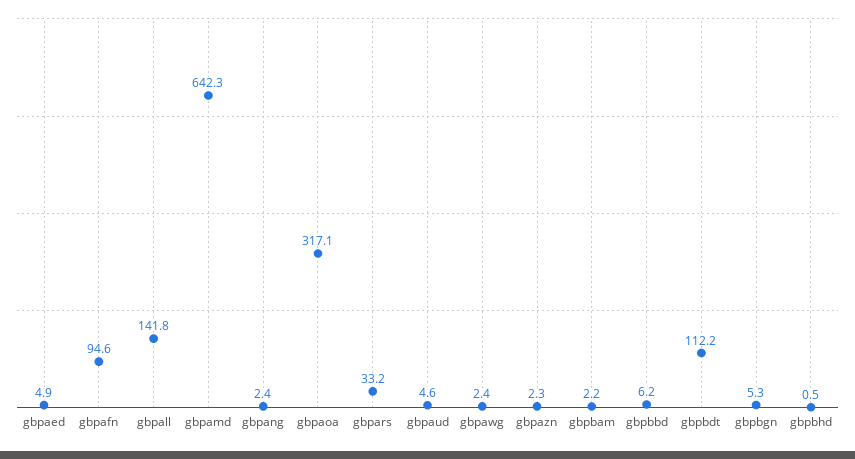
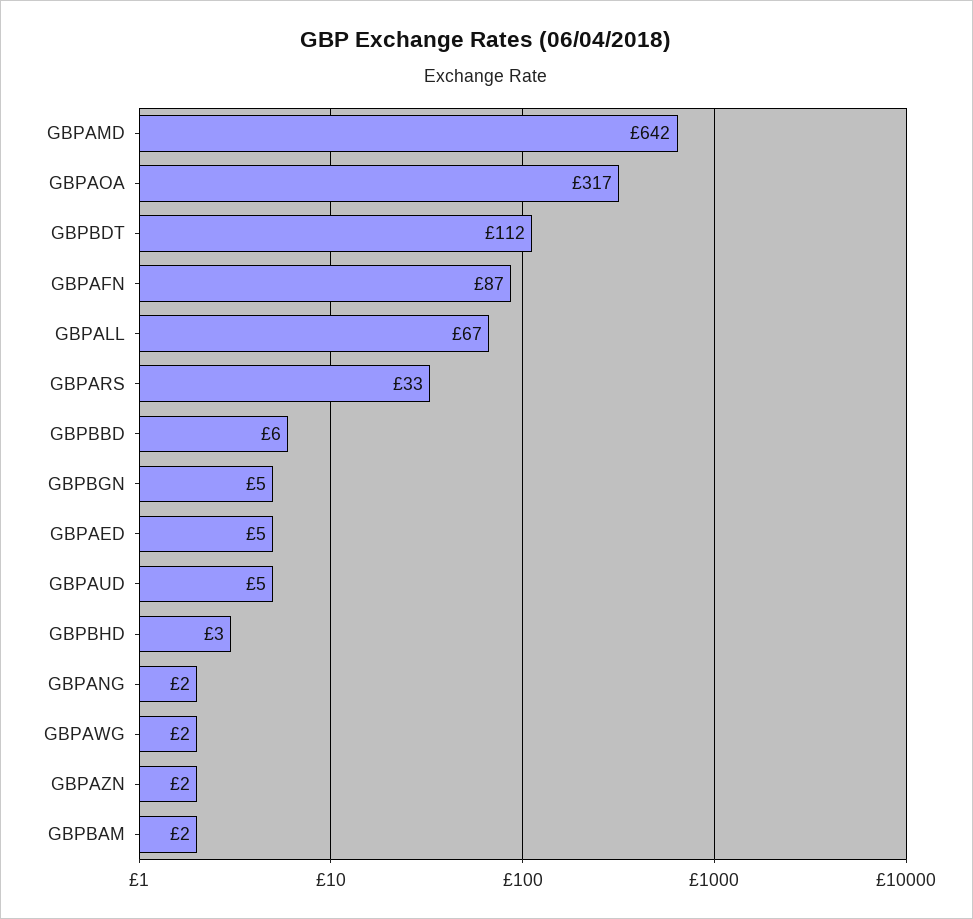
gbpafn: 94.6 -> 87
gbpall: 141.8 -> 67
gbpbhd: 0.5 -> 3

